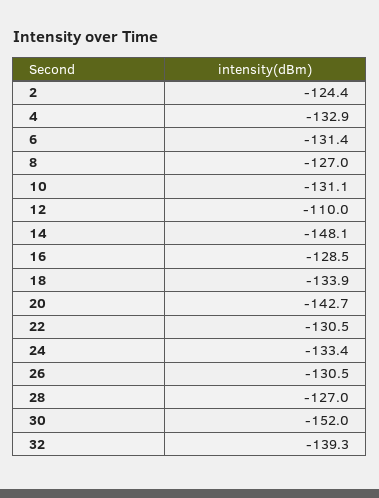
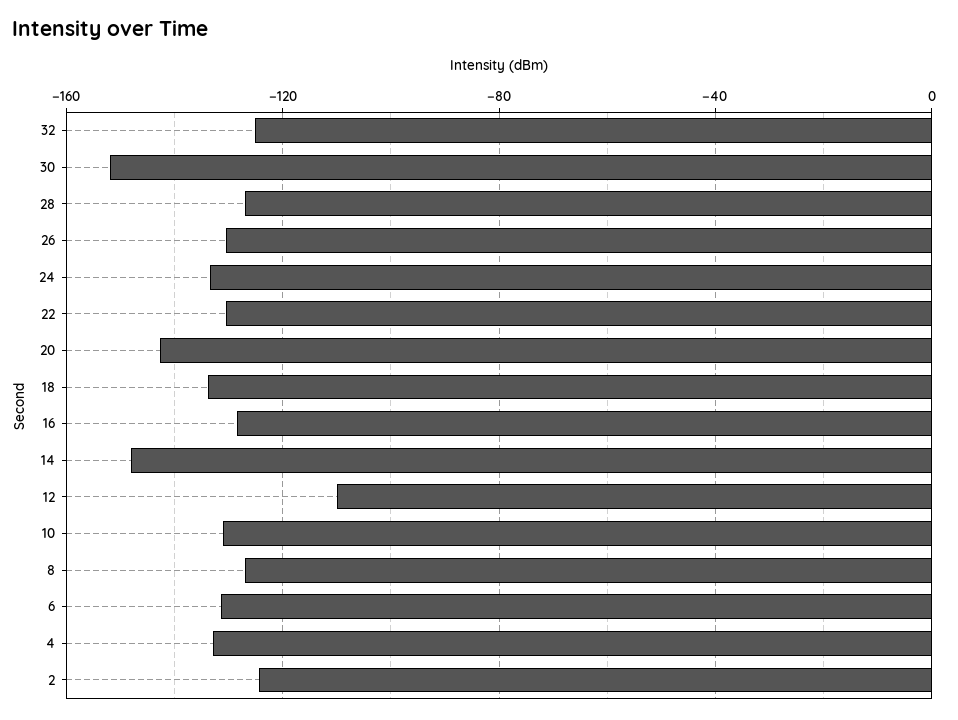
32: -139.3 -> -125

